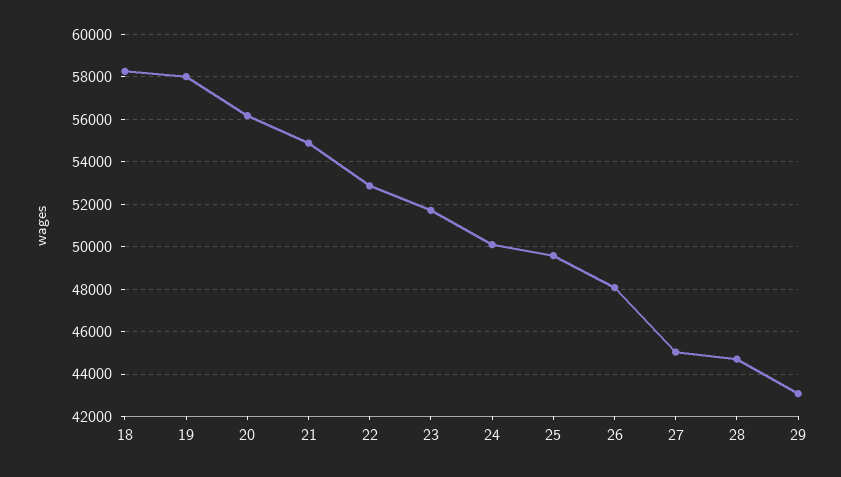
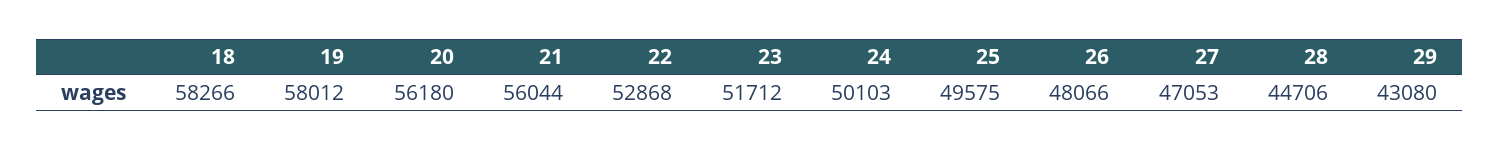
21: 55000 -> 56044
27: 45000 -> 47053

